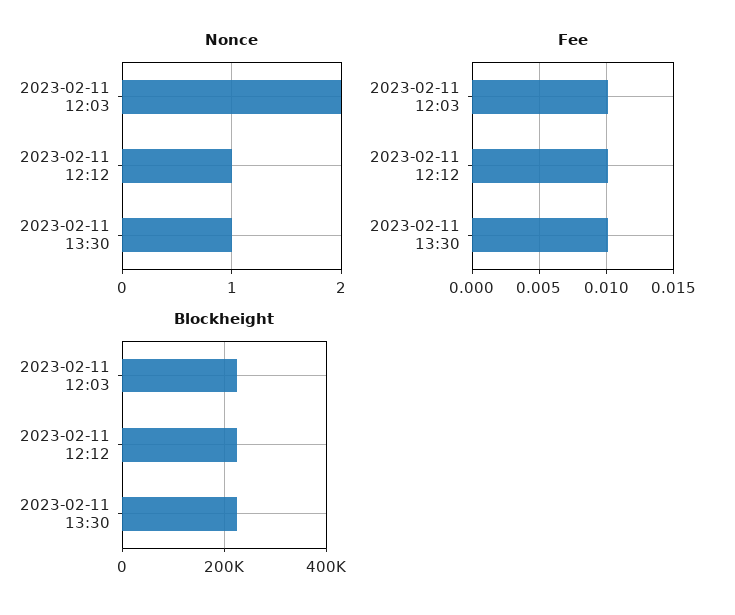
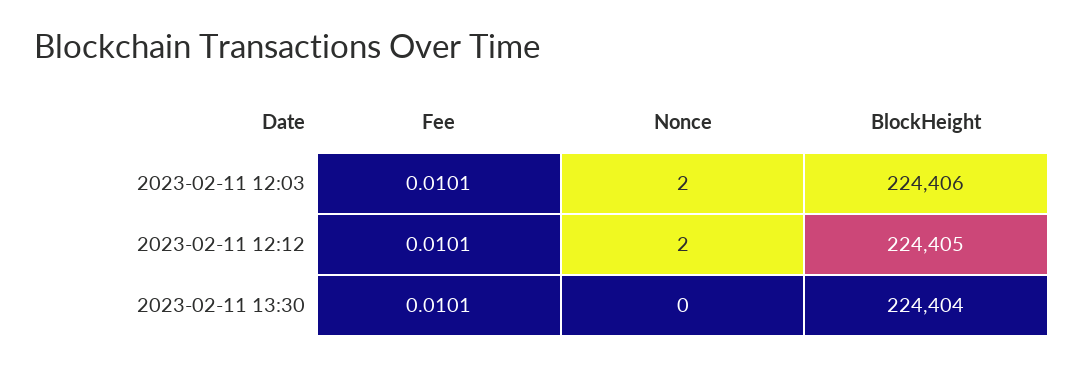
Nonce, 2023-02-11 12:12: 1 -> 2
Nonce, 2023-02-11 13:30: 1 -> 0

